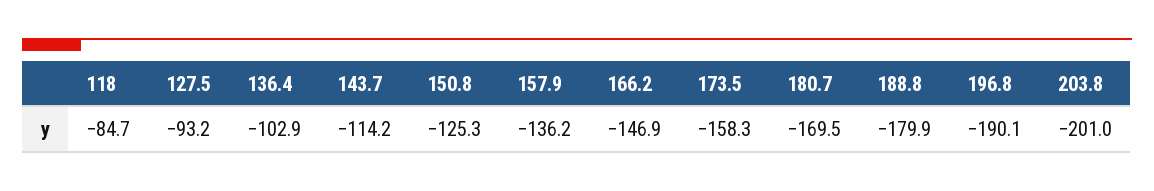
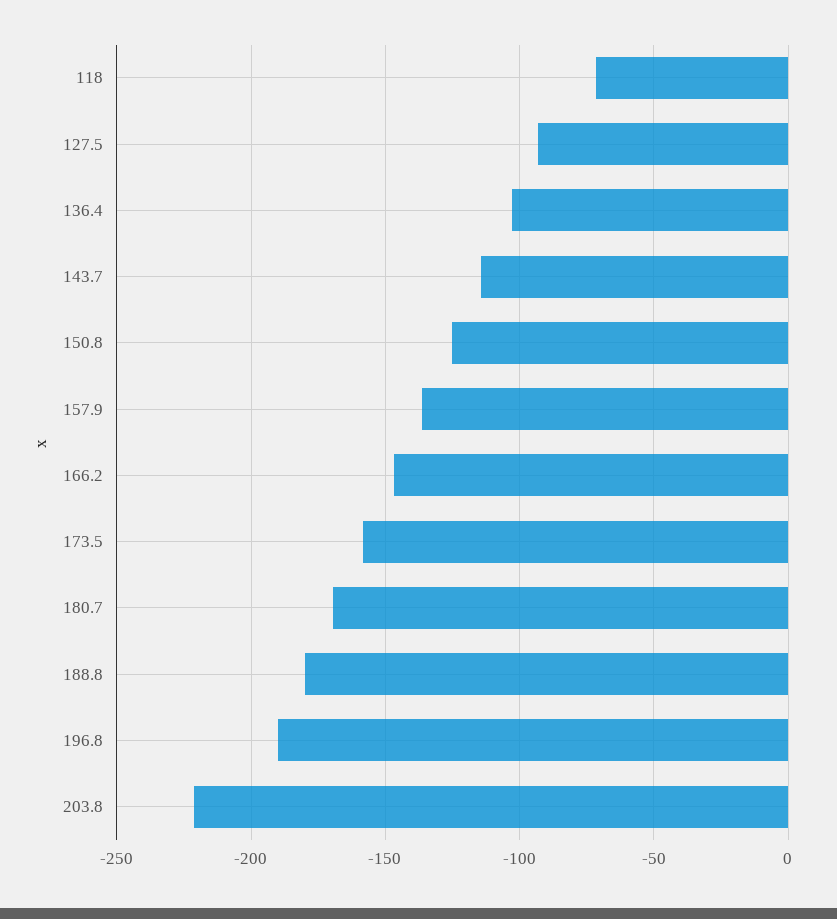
118: -84.7 -> -70
203.8: -201 -> -220

